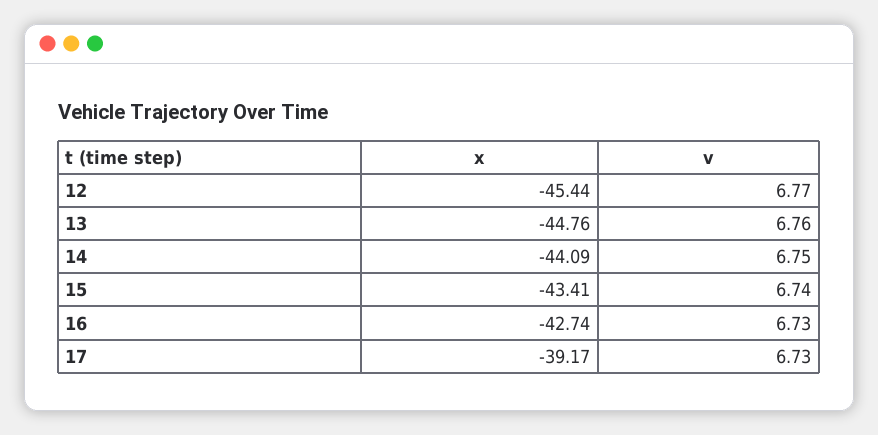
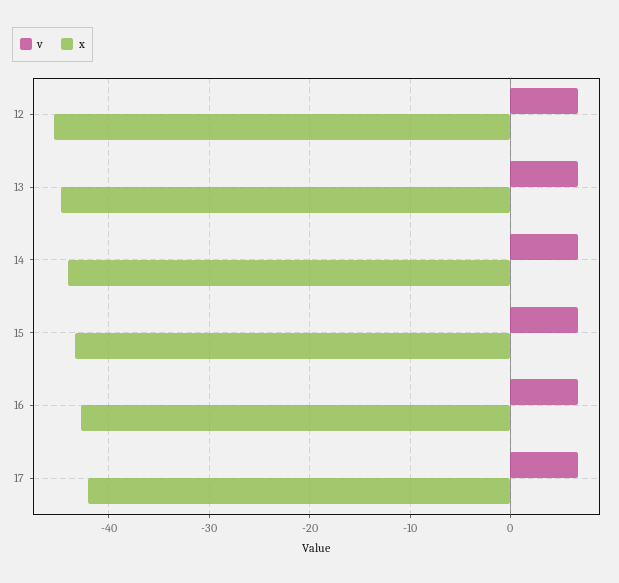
x, 17: -39.17 -> -42

